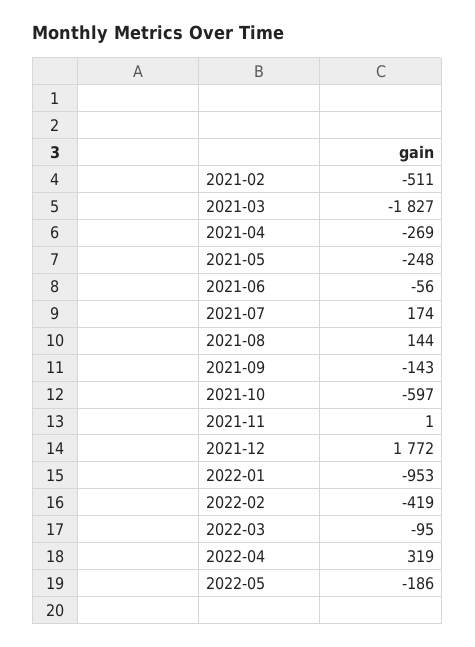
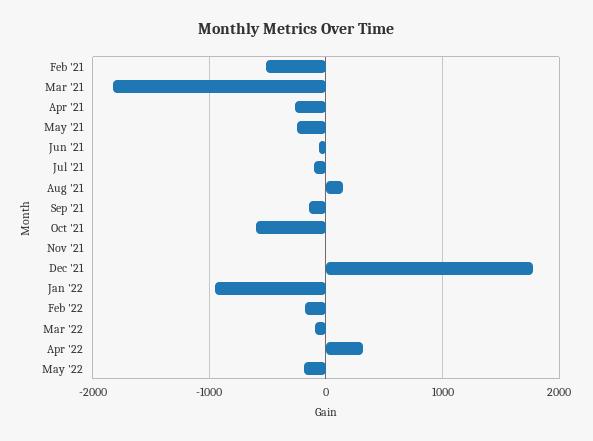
2021-07: 174 -> -100
2022-02: -419 -> -200

